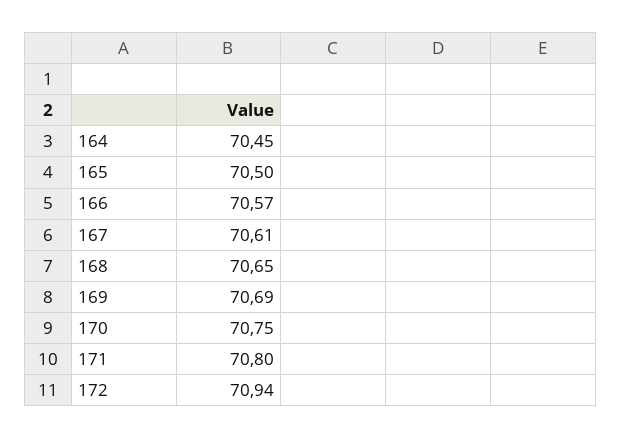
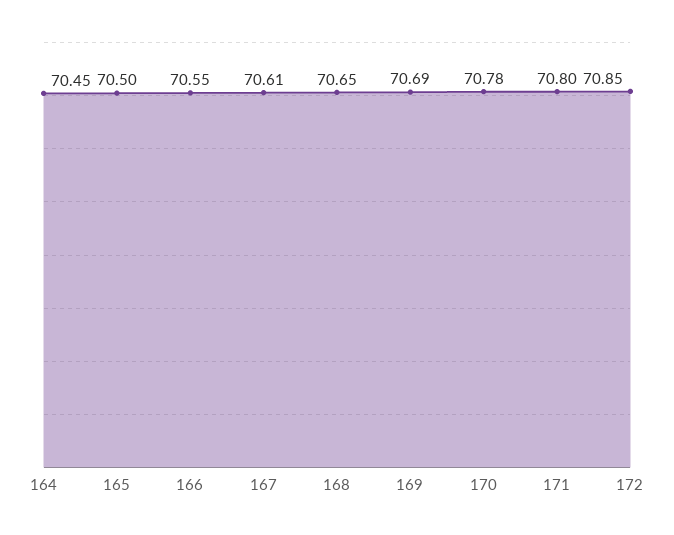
166: 70.57 -> 70.55
170: 70.75 -> 70.78
172: 70.94 -> 70.85

